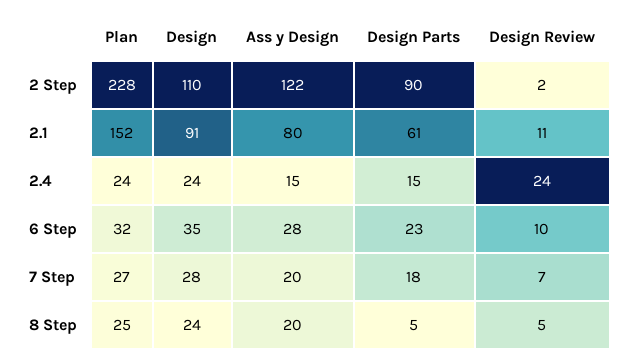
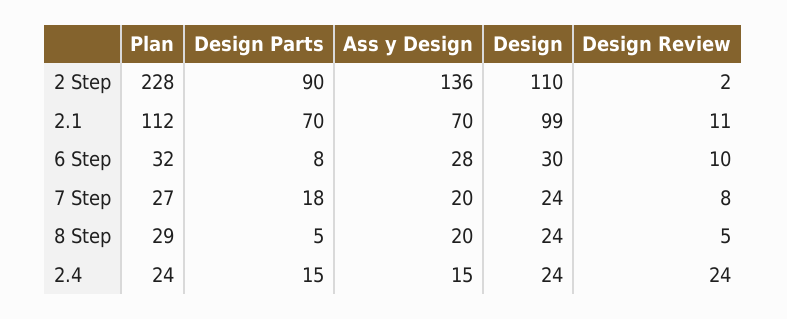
Ass y Design, 2 Step: 122 -> 136
Plan, 2.1: 152 -> 112
Design, 2.1: 91 -> 99
Ass y Design, 2.1: 80 -> 70
Design Parts, 2.1: 61 -> 70
Design, 6 Step: 35 -> 30
Design Parts, 6 Step: 23 -> 8
Design, 7 Step: 28 -> 24
Design Review, 7 Step: 7 -> 8
Plan, 8 Step: 25 -> 29

